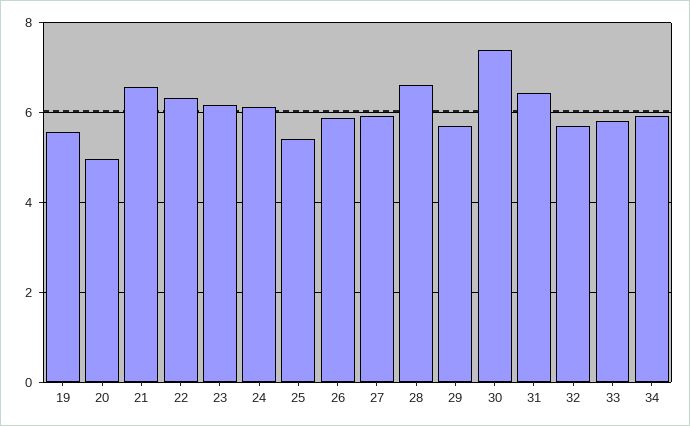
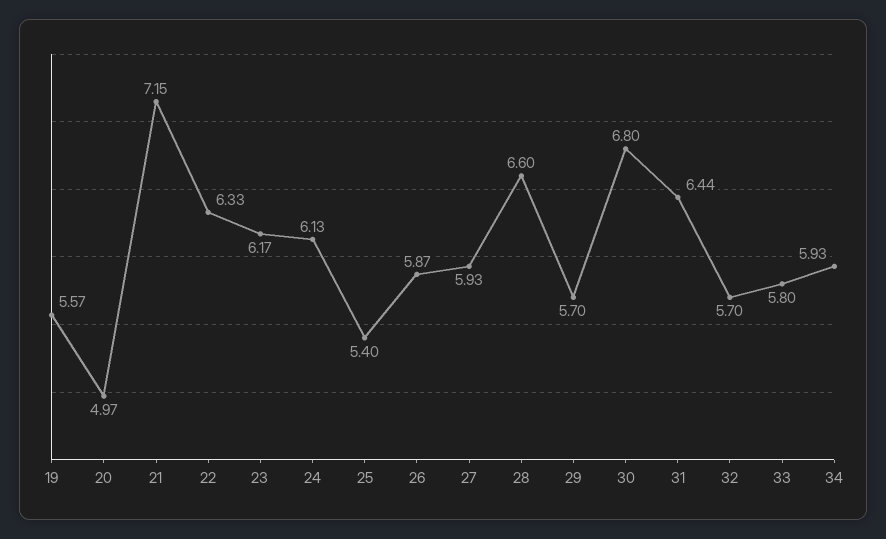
21: 6.6 -> 7.15
30: 7.4 -> 6.8

